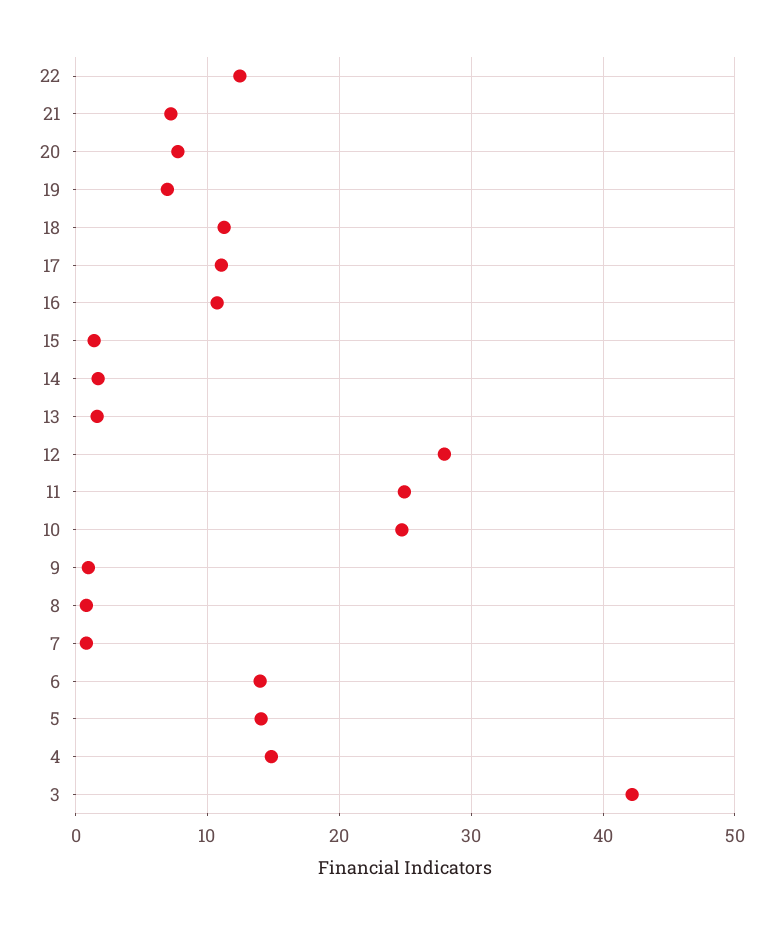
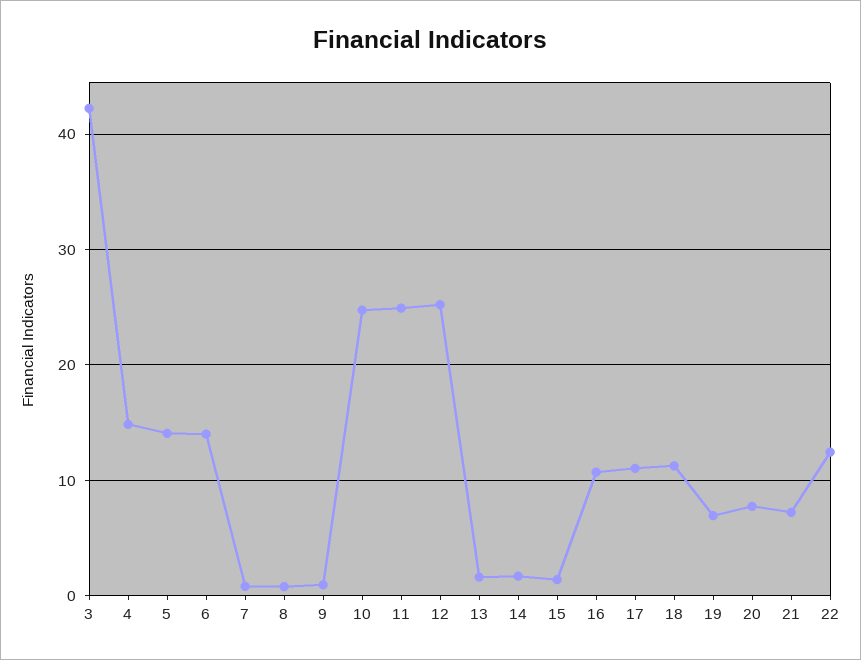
12: 28 -> 25

